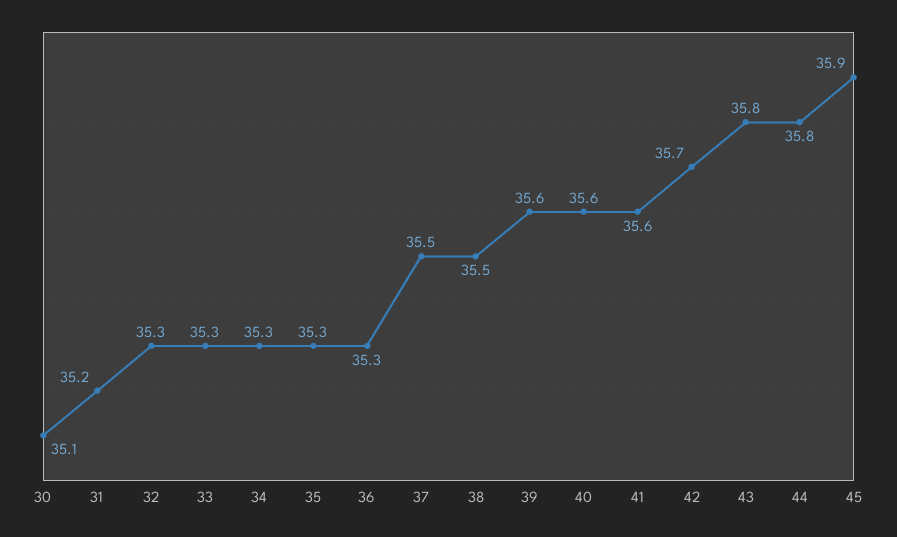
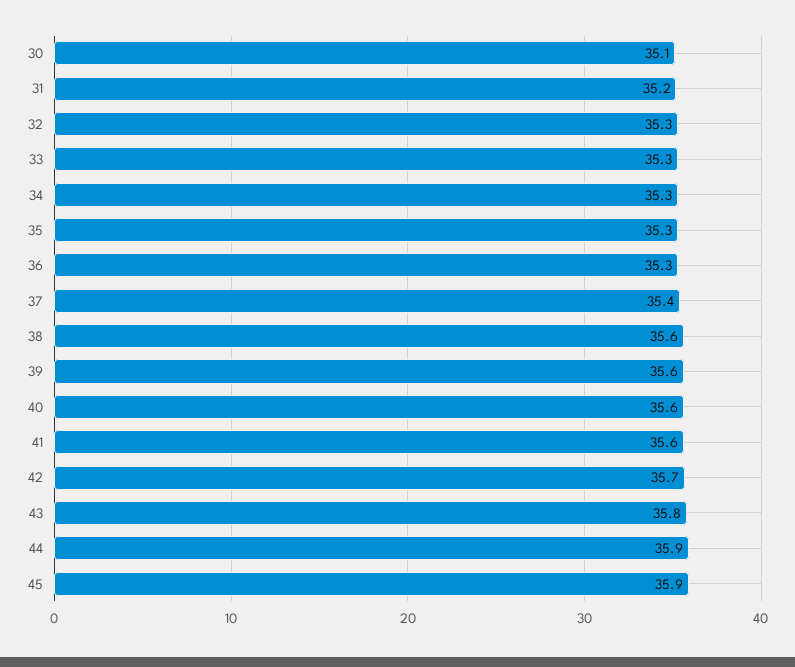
37: 35.5 -> 35.4
38: 35.5 -> 35.6
44: 35.8 -> 35.9

